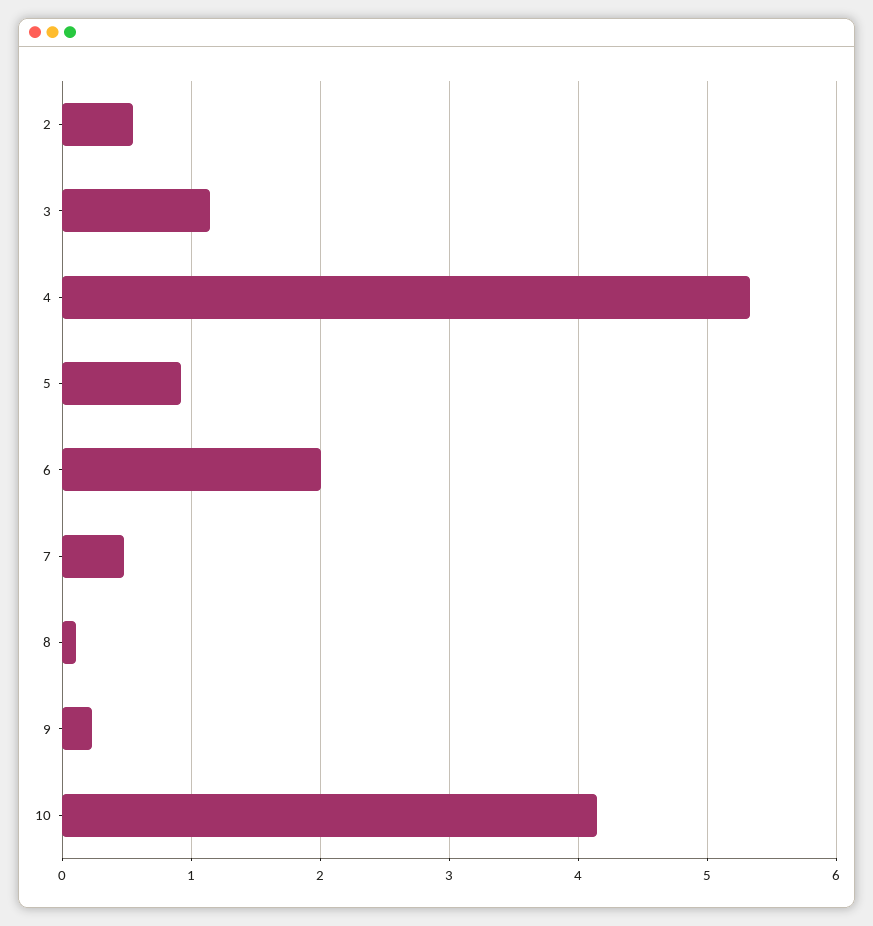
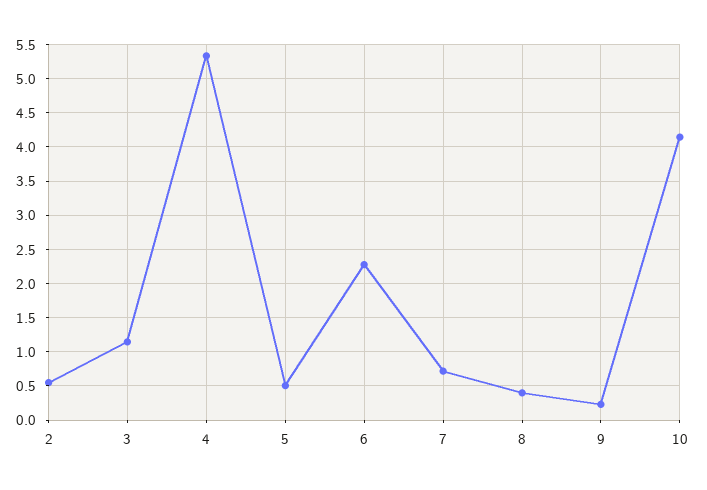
5: 0.9 -> 0.5
6: 2 -> 2.3
7: 0.5 -> 0.7
8: 0.1 -> 0.4

